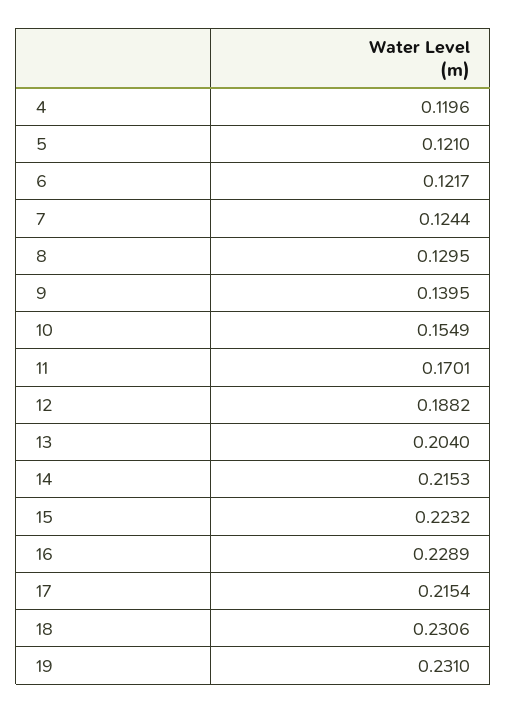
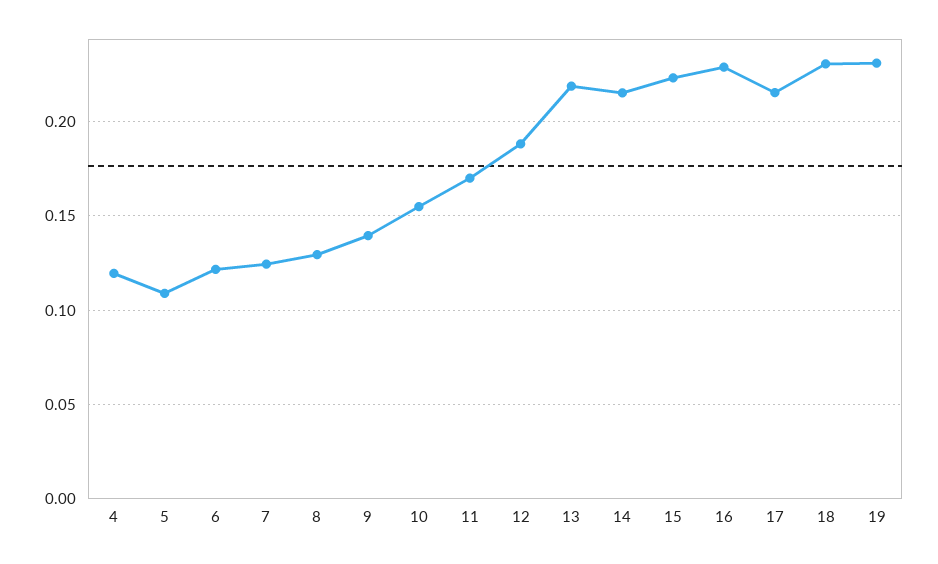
5: 0.121 -> 0.11
13: 0.204 -> 0.22

